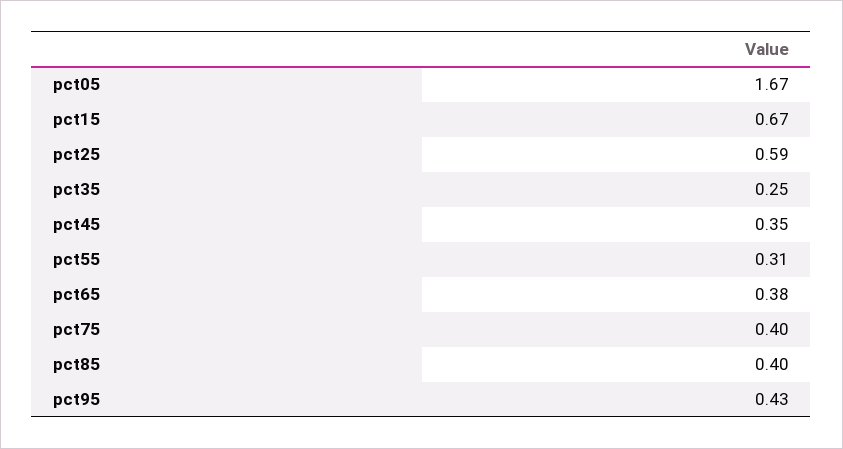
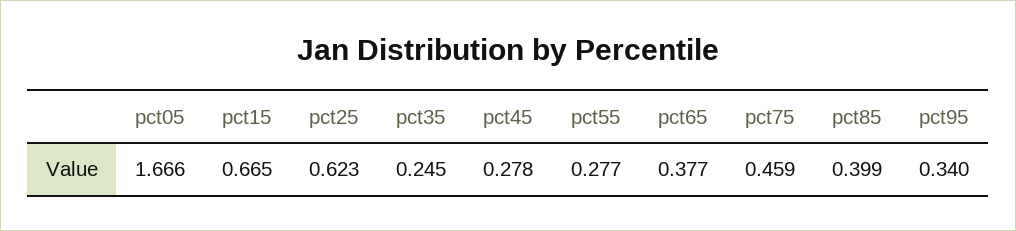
pct25: 0.59 -> 0.623
pct45: 0.35 -> 0.278
pct55: 0.31 -> 0.277
pct75: 0.4 -> 0.459
pct95: 0.43 -> 0.34

